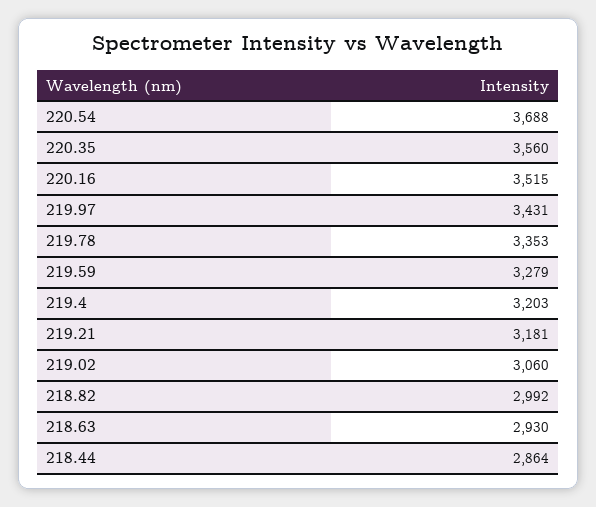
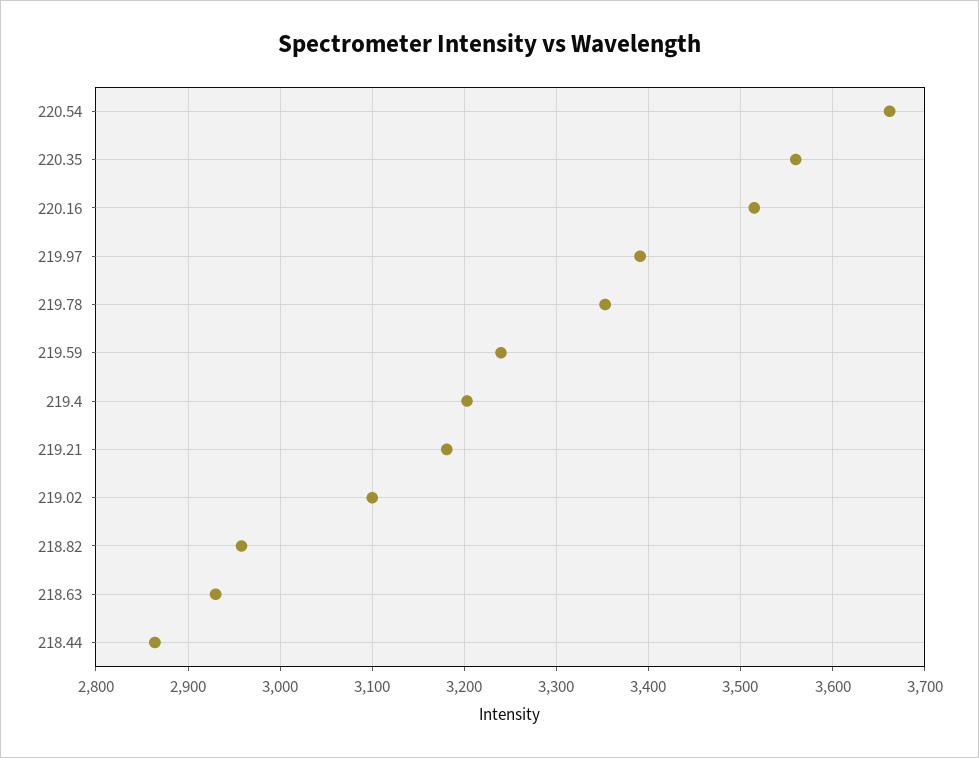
220.54: 3688 -> 3660
219.97: 3431 -> 3390
219.59: 3279 -> 3240
219.02: 3060 -> 3100
218.82: 2992 -> 2960

